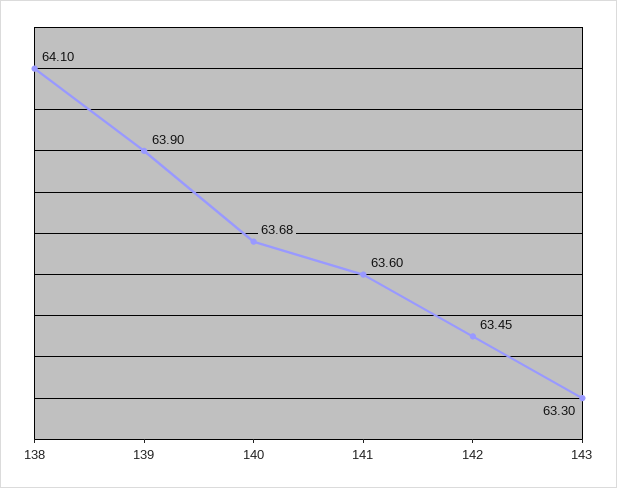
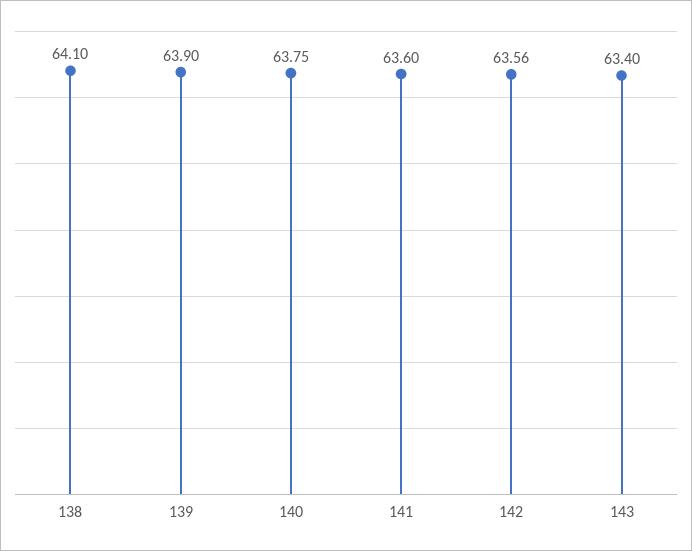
140: 63.68 -> 63.75
142: 63.45 -> 63.56
143: 63.3 -> 63.4

